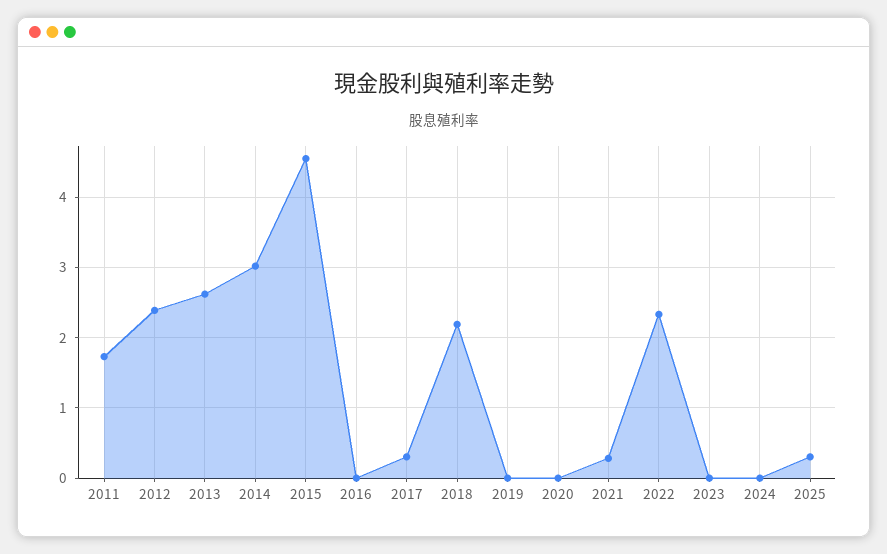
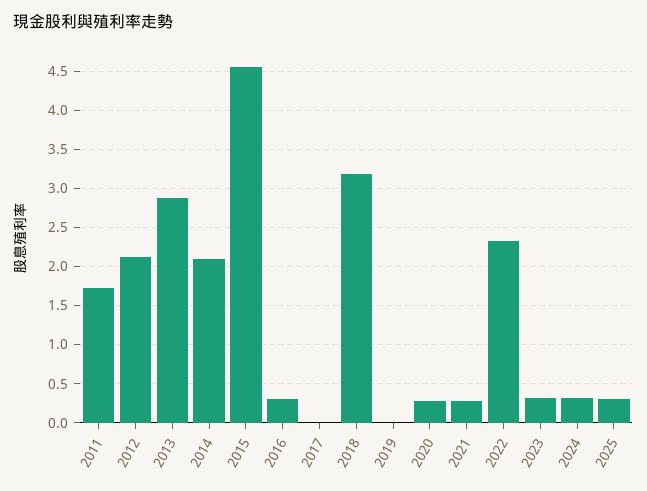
2012: 2.4 -> 2.1
2013: 2.6 -> 2.9
2014: 3 -> 2.1
2016: 0 -> 0.3
2017: 0.3 -> 0
2018: 2.2 -> 3.2
2020: 0 -> 0.3
2023: 0 -> 0.3
2024: 0 -> 0.3

